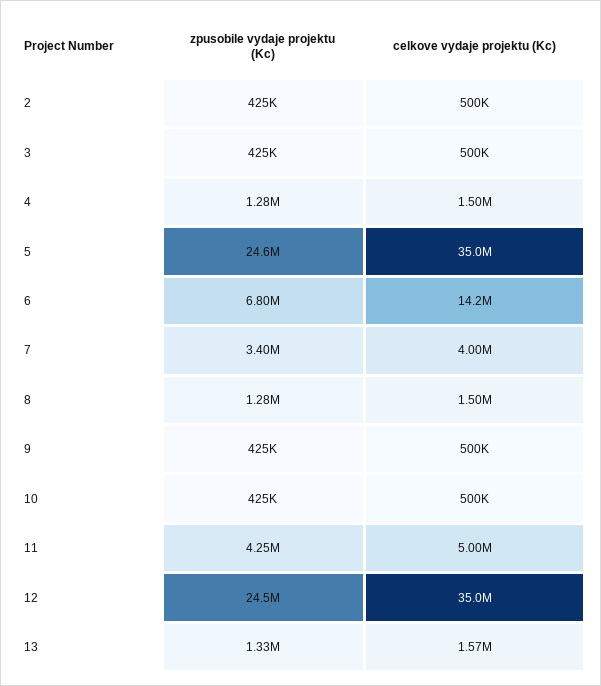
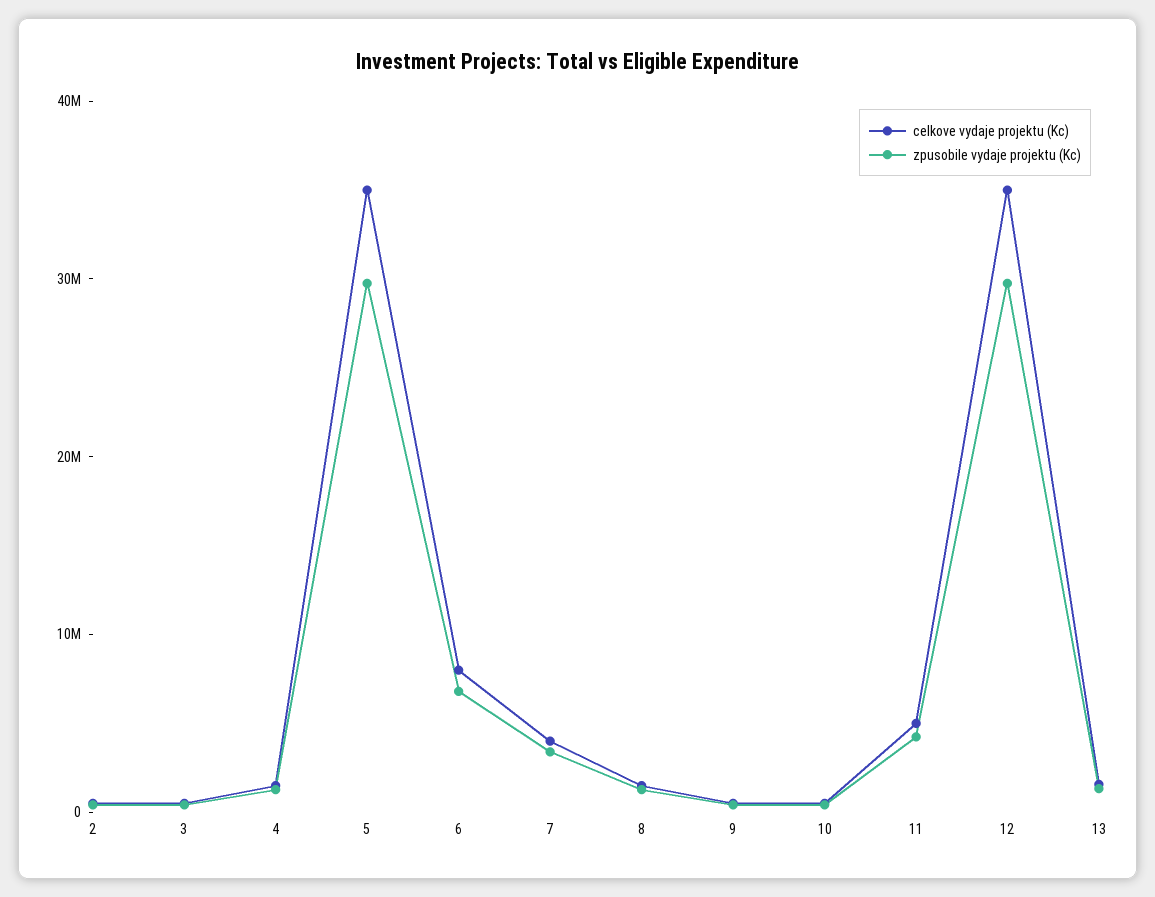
zpusobile vydaje projektu (Kc), 5: 24600000 -> 30000000
celkove vydaje projektu (Kc), 6: 14200000 -> 8000000
zpusobile vydaje projektu (Kc), 12: 24500000 -> 30000000

